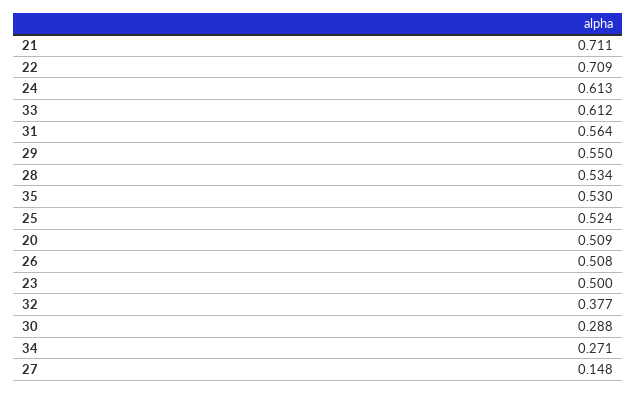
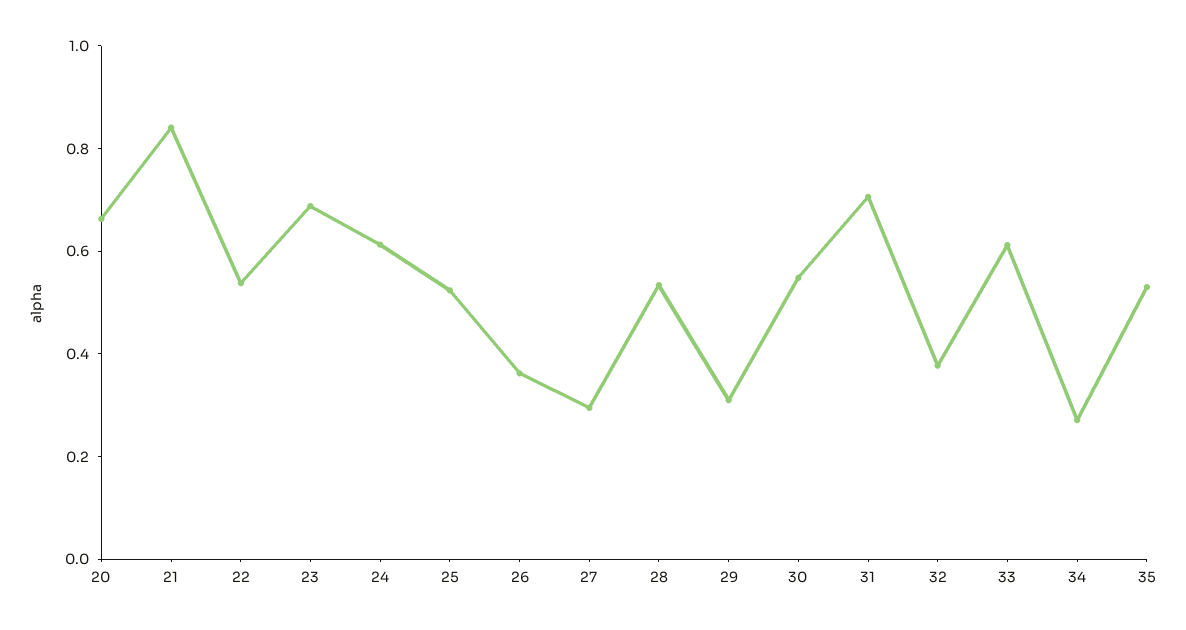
21: 0.711 -> 0.85
22: 0.709 -> 0.55
31: 0.564 -> 0.7
29: 0.55 -> 0.3
20: 0.509 -> 0.65
26: 0.508 -> 0.35
23: 0.5 -> 0.7
30: 0.288 -> 0.55
27: 0.148 -> 0.3

